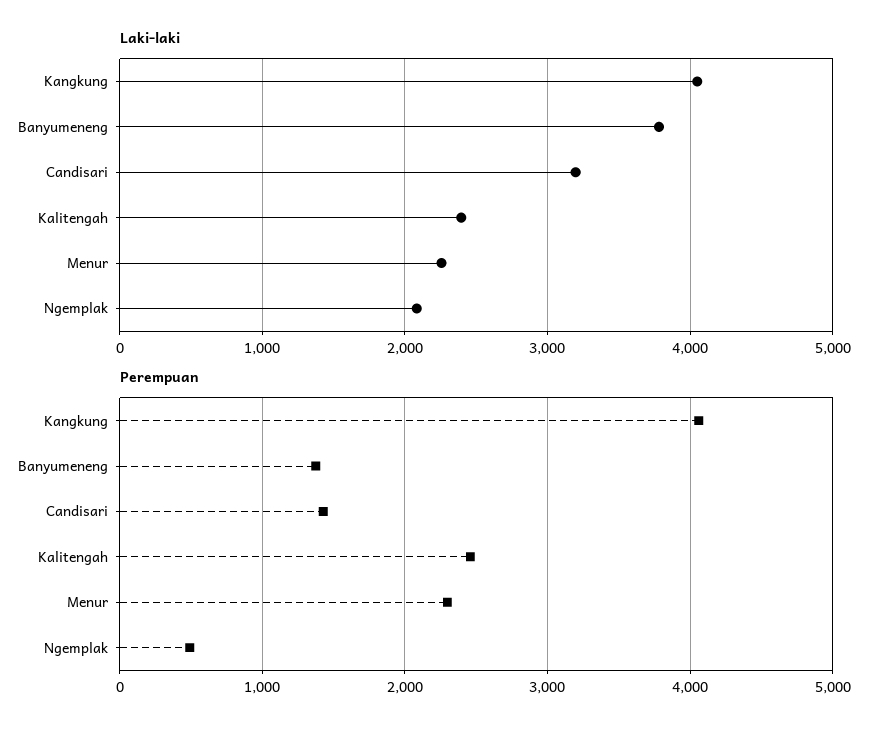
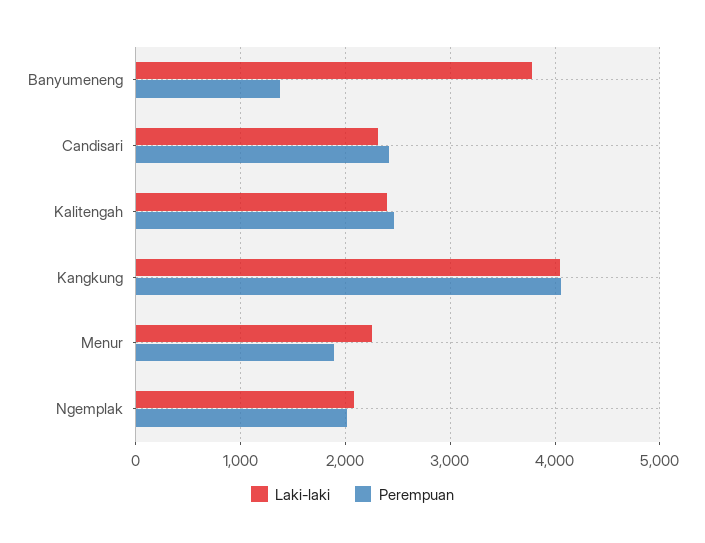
Laki-laki, Candisari: 3200 -> 2300
Perempuan, Candisari: 1400 -> 2400
Perempuan, Menur: 2300 -> 1900
Perempuan, Ngemplak: 500 -> 2000

